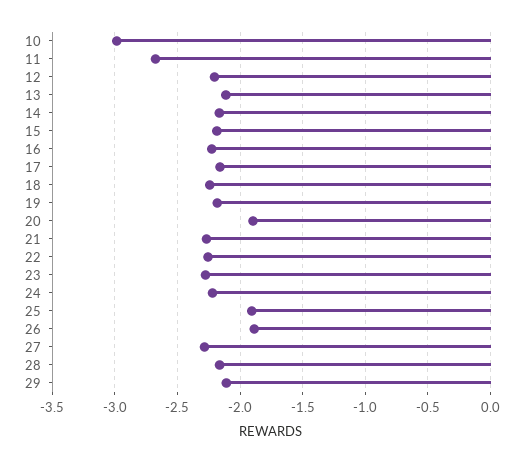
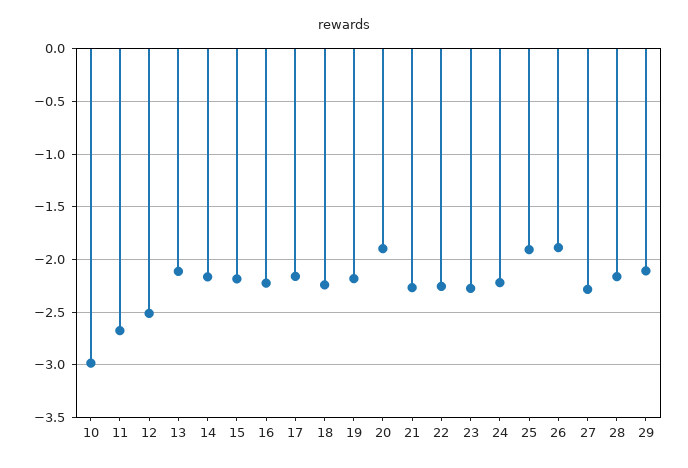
12: -2.2 -> -2.5

